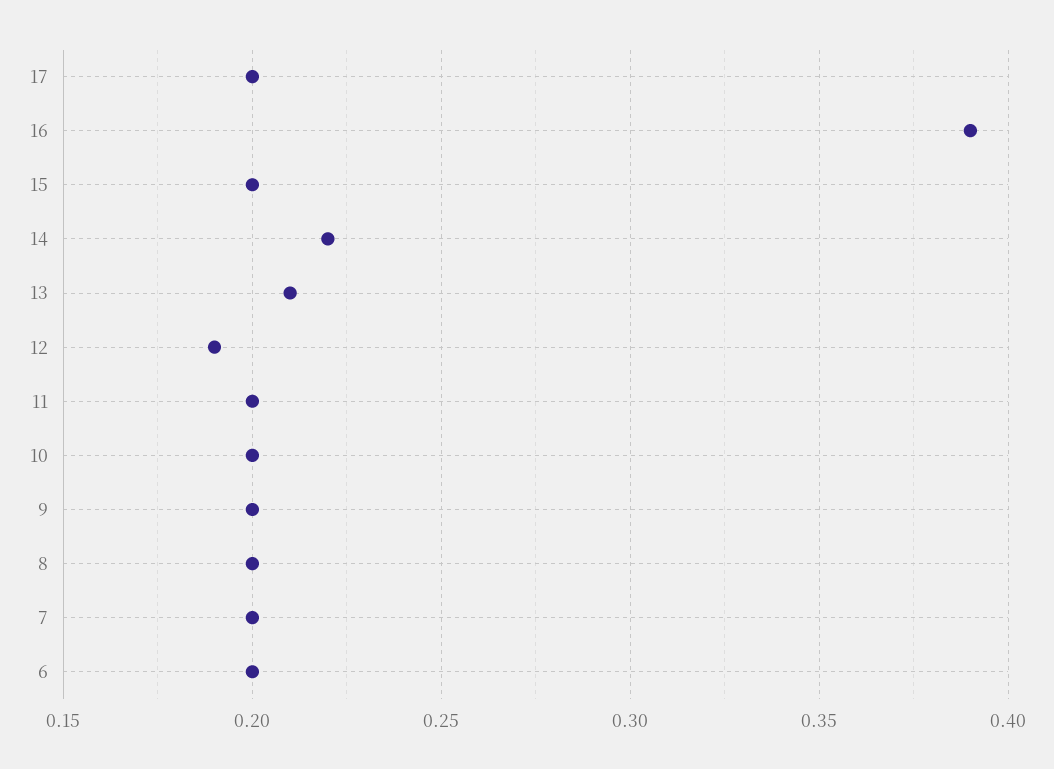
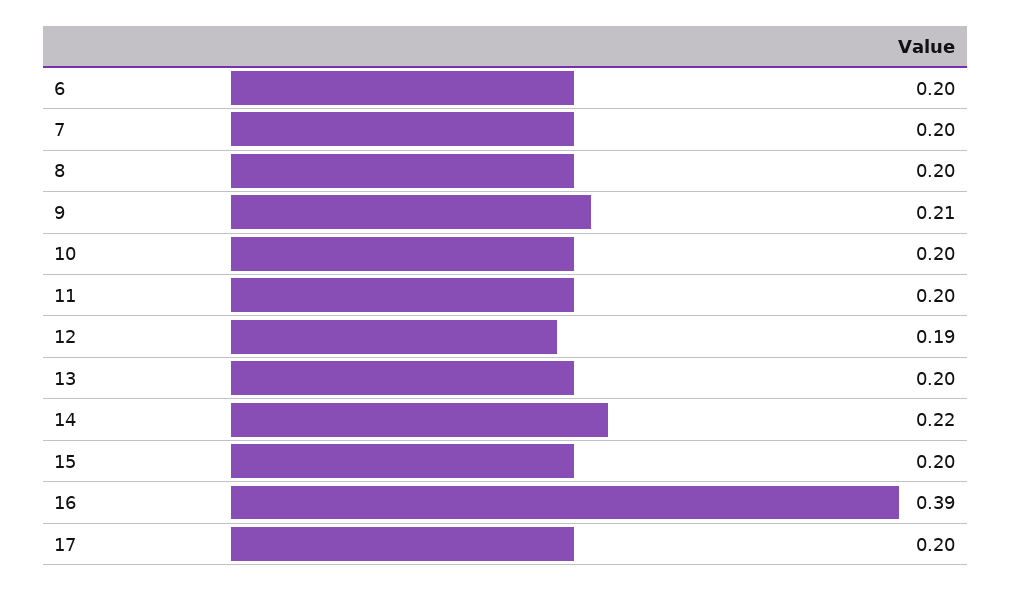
13: 0.21 -> 0.2
9: 0.2 -> 0.21

